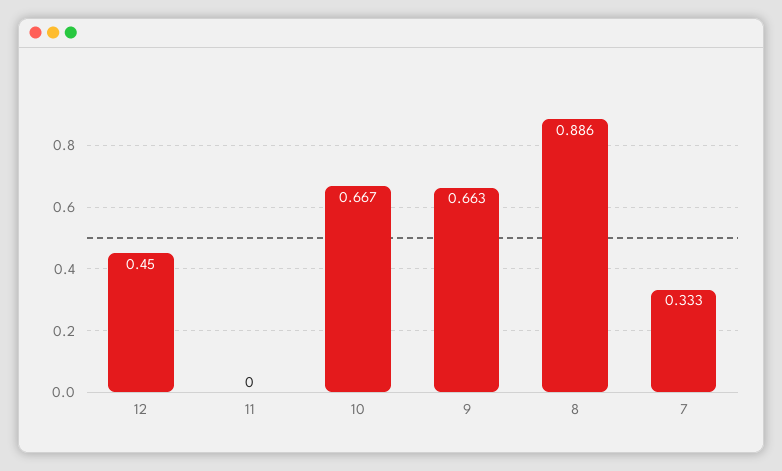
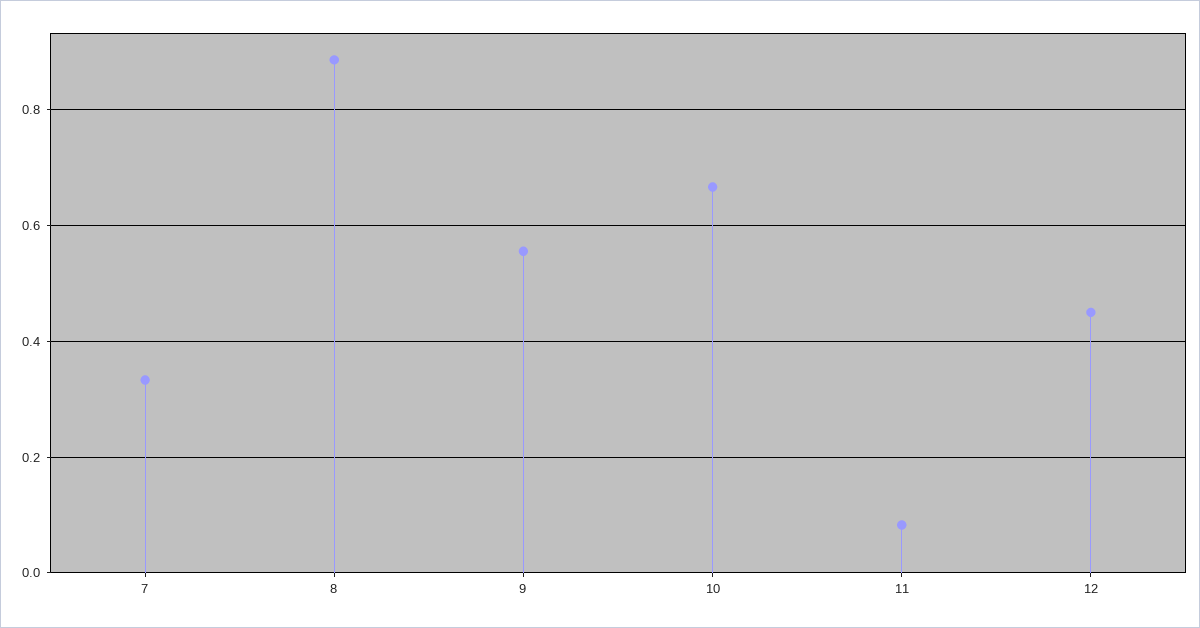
11: 0 -> 0.08
9: 0.663 -> 0.56

